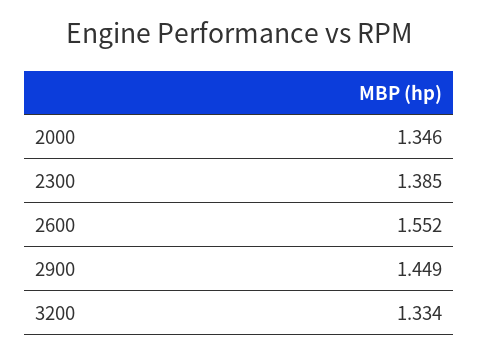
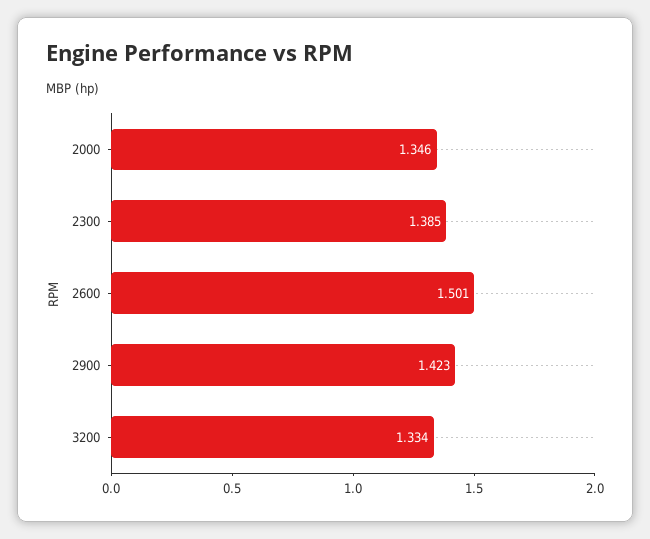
2600: 1.552 -> 1.501
2900: 1.449 -> 1.423

